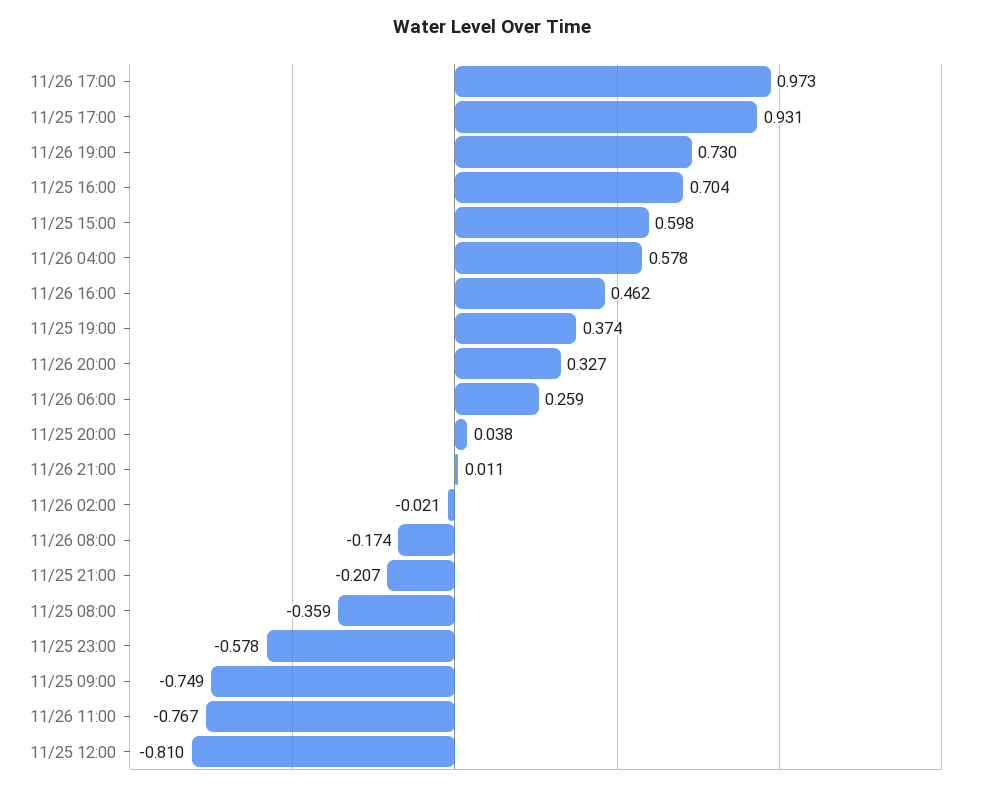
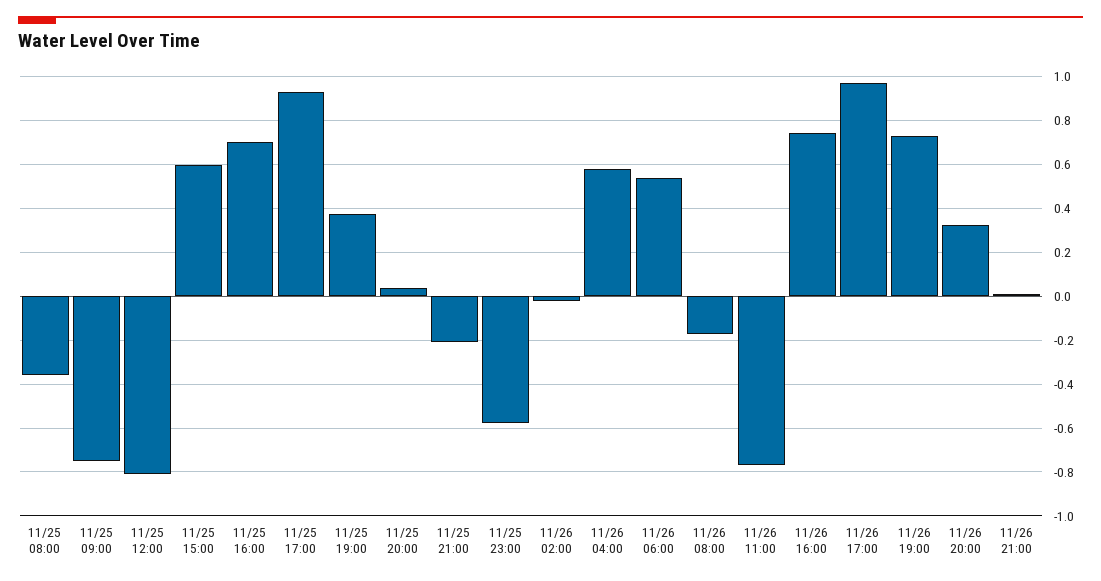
11/26 16:00: 0.462 -> 0.75
11/26 06:00: 0.259 -> 0.55

